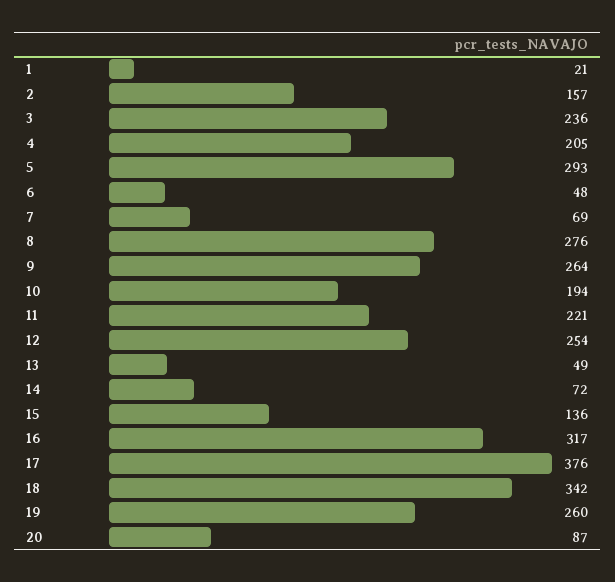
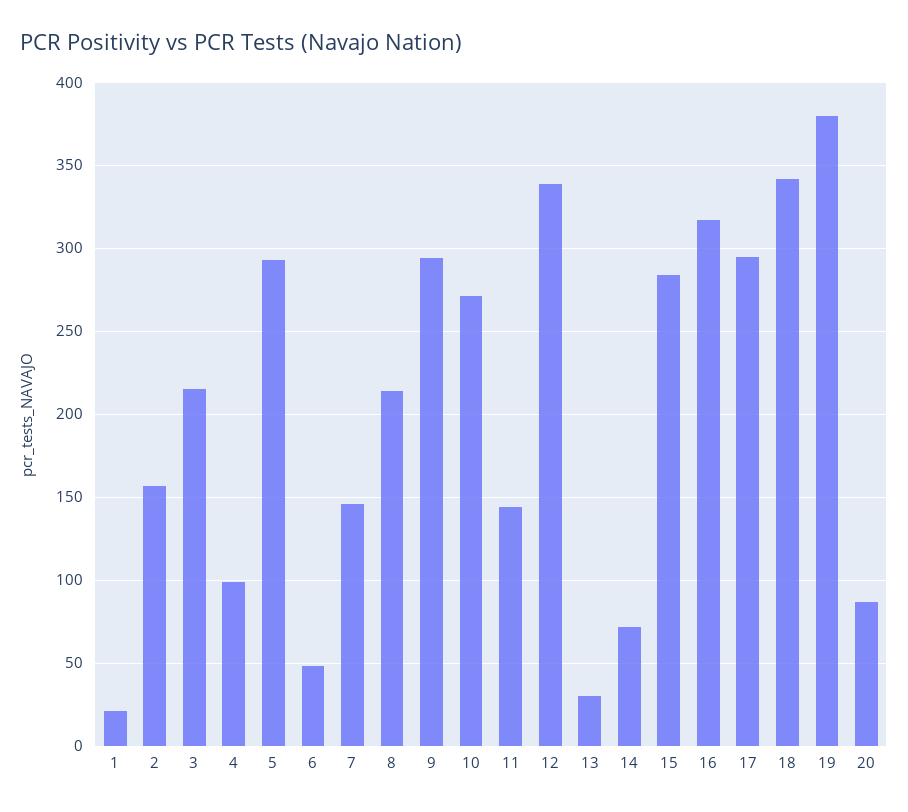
3: 236 -> 215
4: 205 -> 100
7: 69 -> 145
8: 276 -> 215
9: 264 -> 295
10: 194 -> 270
11: 221 -> 145
12: 254 -> 340
13: 49 -> 30
15: 136 -> 285
17: 376 -> 295
19: 260 -> 380

